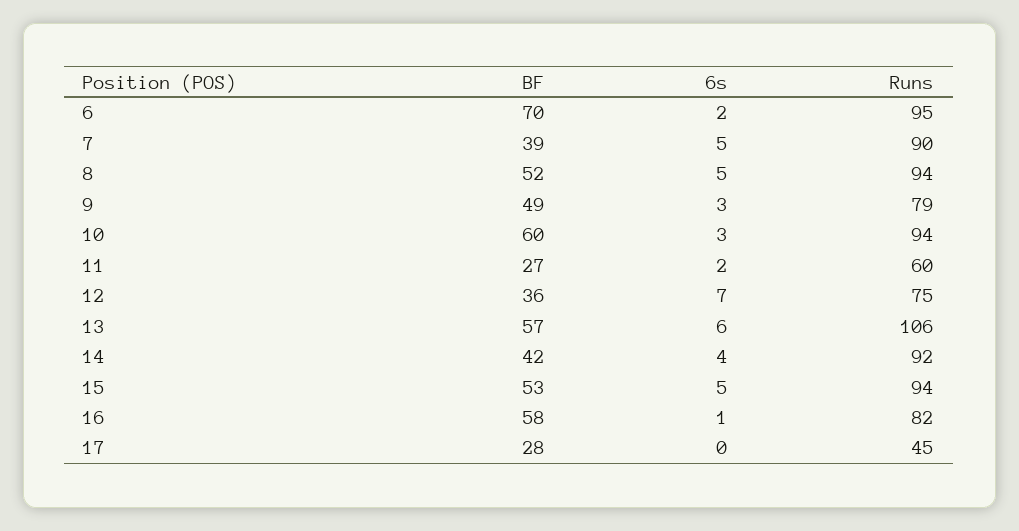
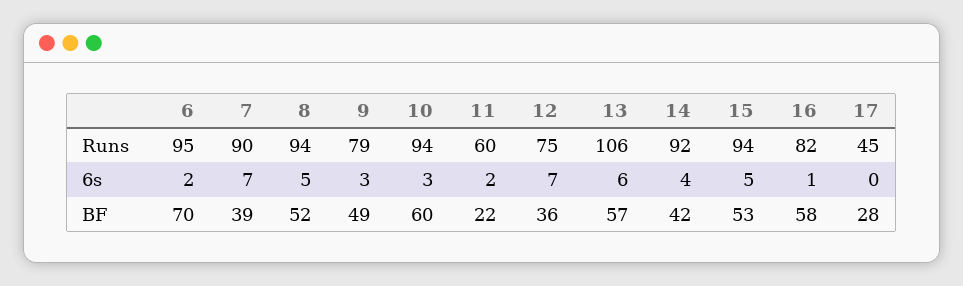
6s, 7: 5 -> 7
BF, 11: 27 -> 22

